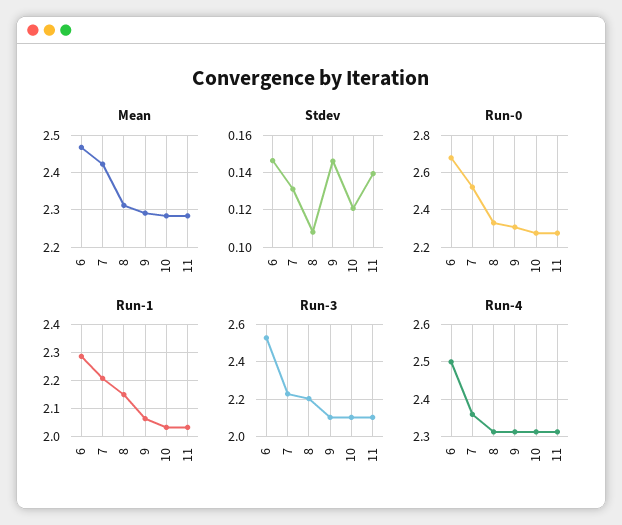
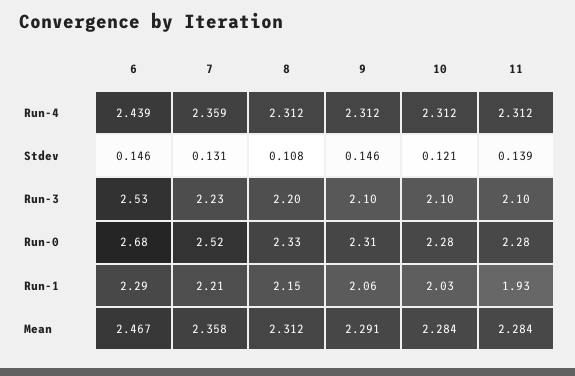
Mean, 7: 2.42 -> 2.358
Run-1, 11: 2.025 -> 1.93
Run-4, 6: 2.5 -> 2.439

